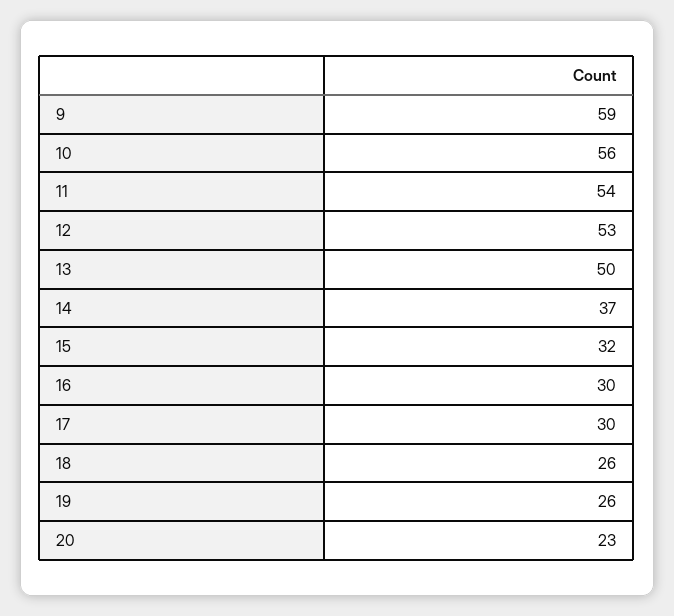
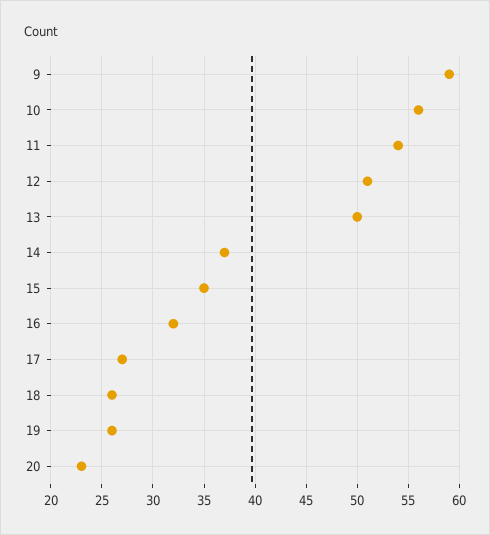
12: 53 -> 51
15: 32 -> 35
16: 30 -> 32
17: 30 -> 27

